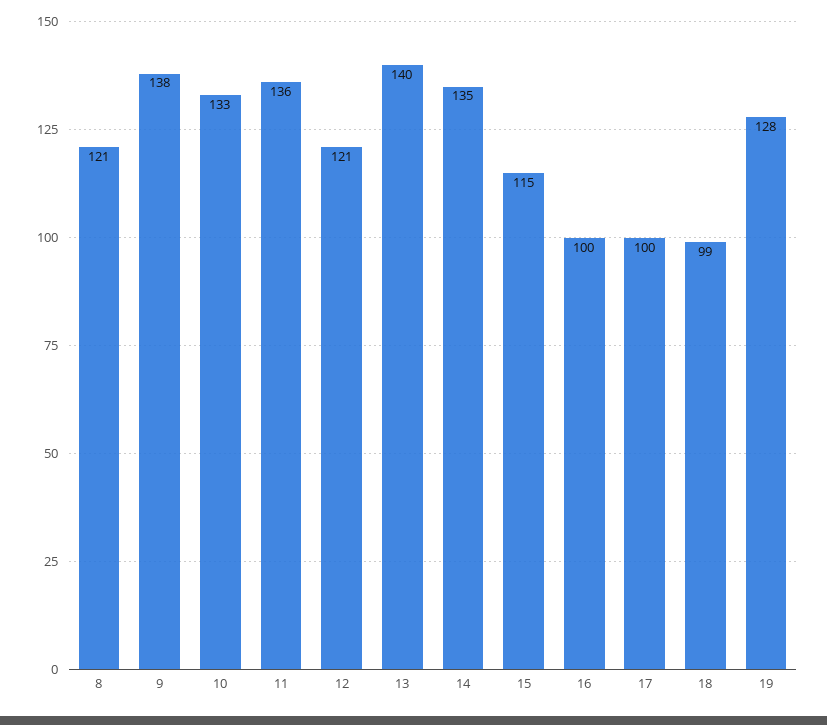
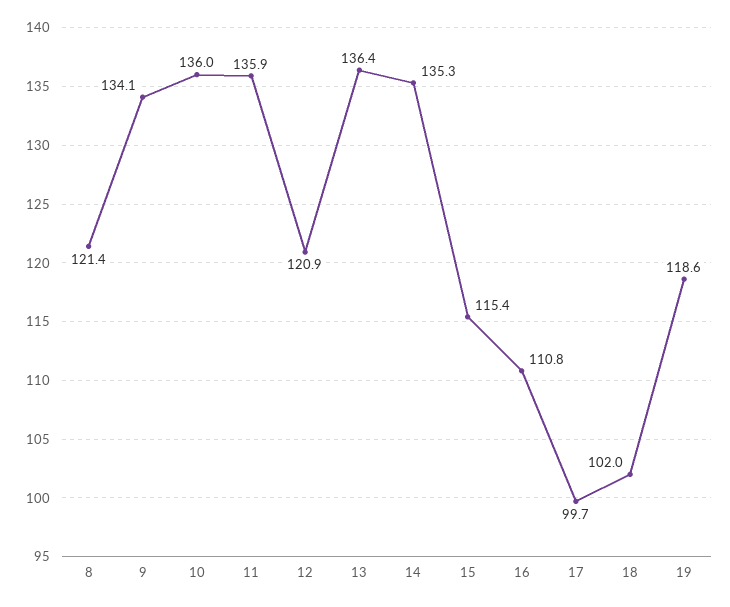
9: 138 -> 134.1
10: 133 -> 136
13: 140 -> 136.4
16: 100 -> 110.8
18: 99 -> 102
19: 128 -> 118.6

